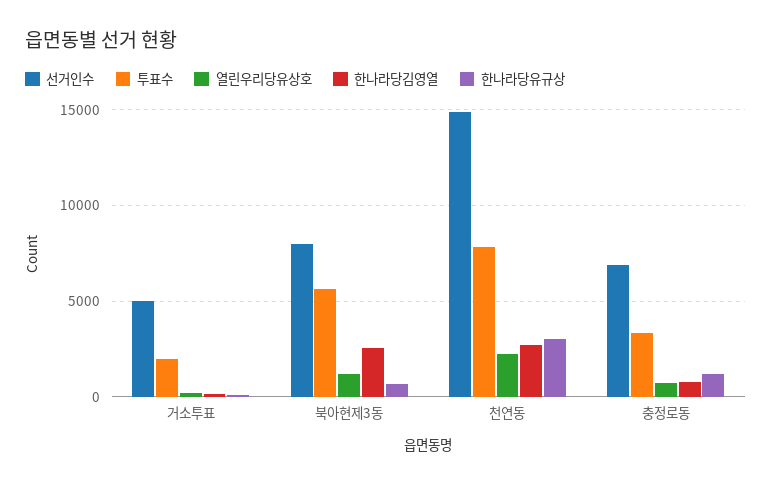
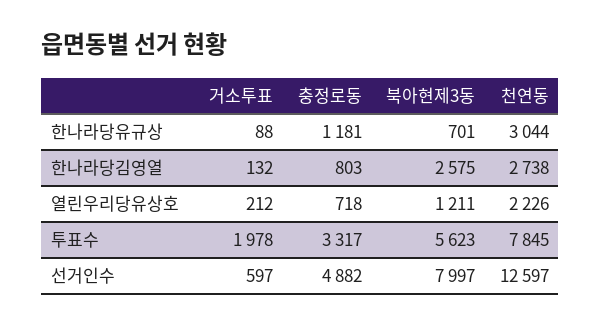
선거인수, 거소투표: 5000 -> 597
선거인수, 천연동: 15000 -> 12597
선거인수, 충정로동: 7000 -> 4882

